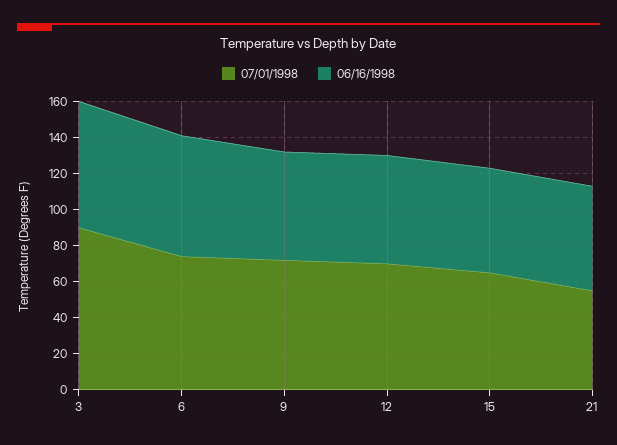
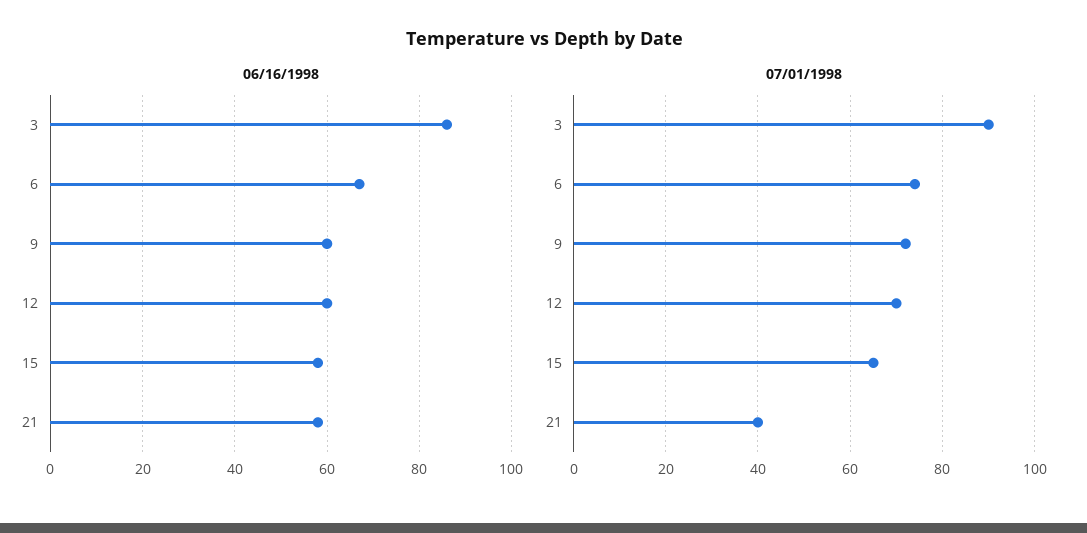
06/16/1998, 3: 70 -> 85
07/01/1998, 21: 55 -> 40

